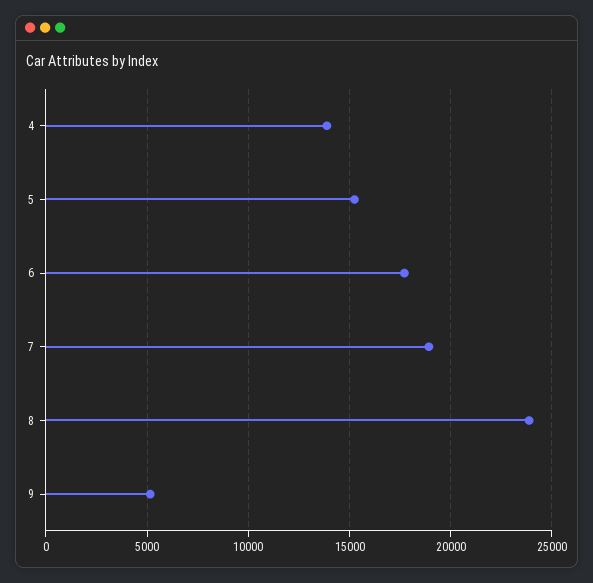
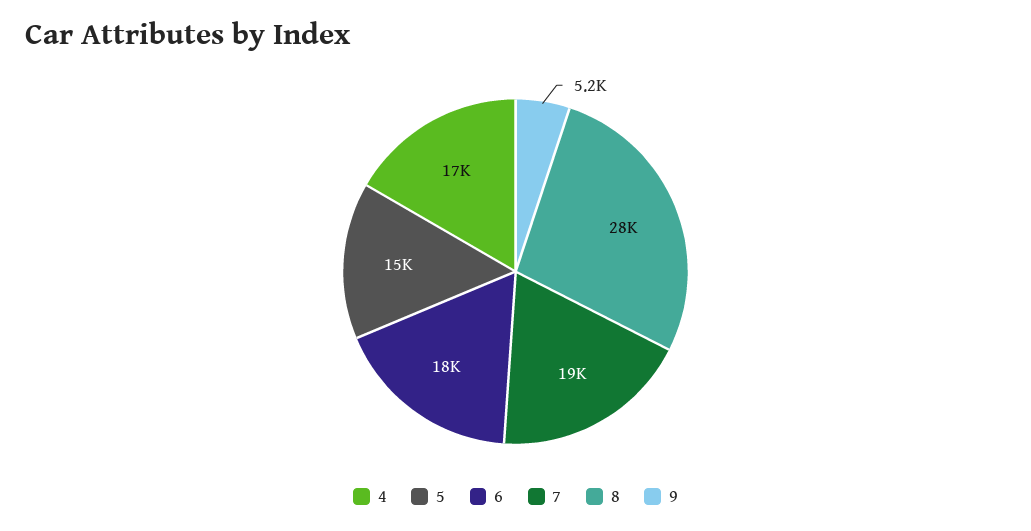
4: 14000 -> 17000
8: 24000 -> 28000

